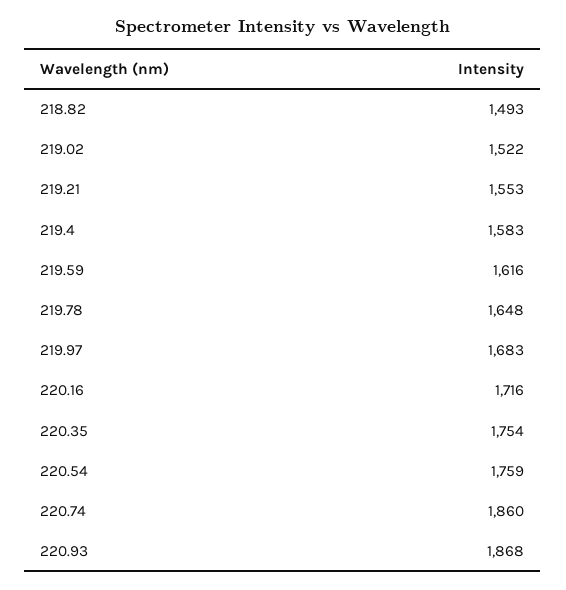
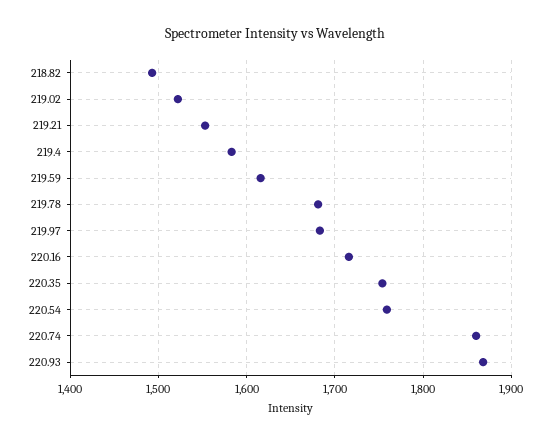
219.78: 1648 -> 1680

